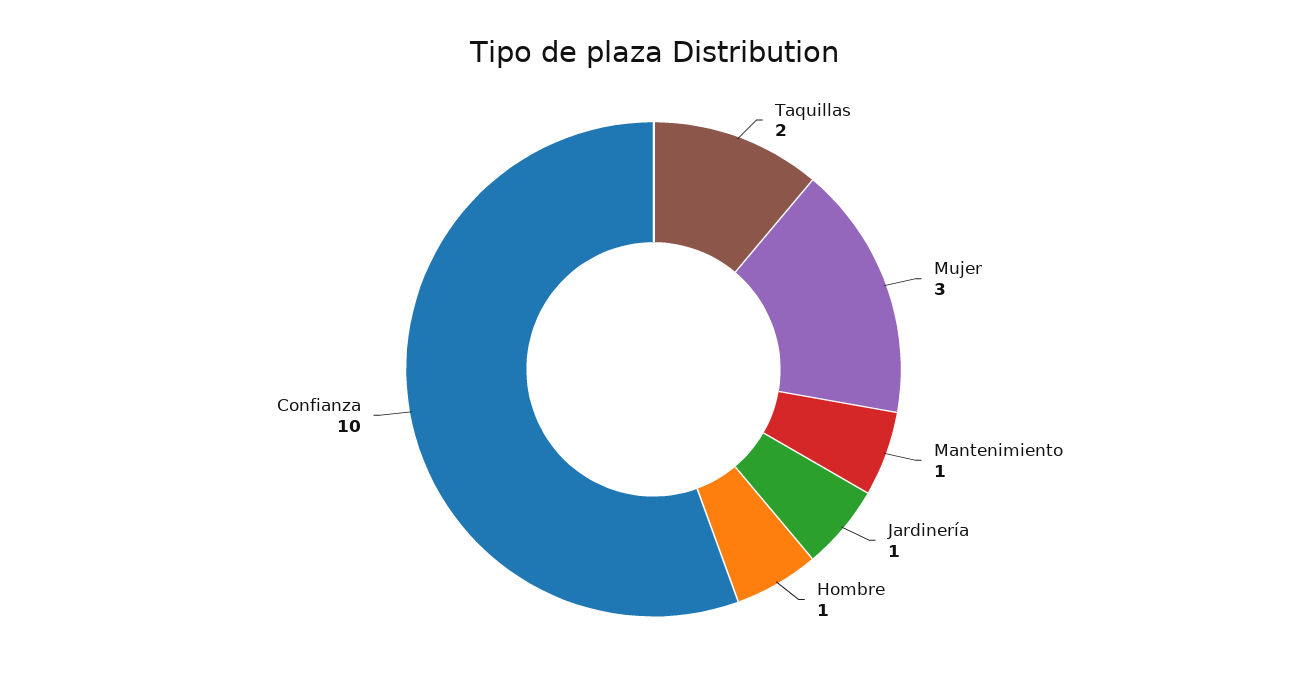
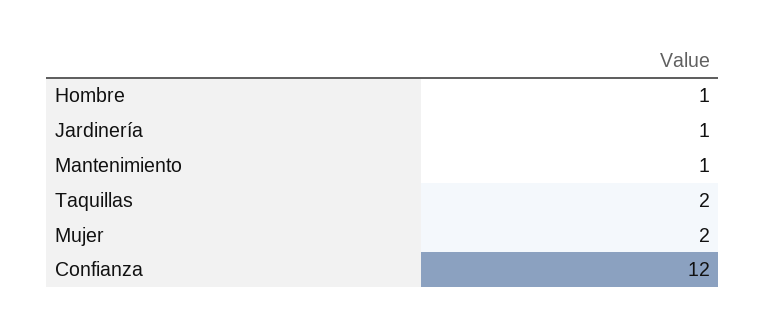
Mujer: 3 -> 2
Confianza: 10 -> 12

